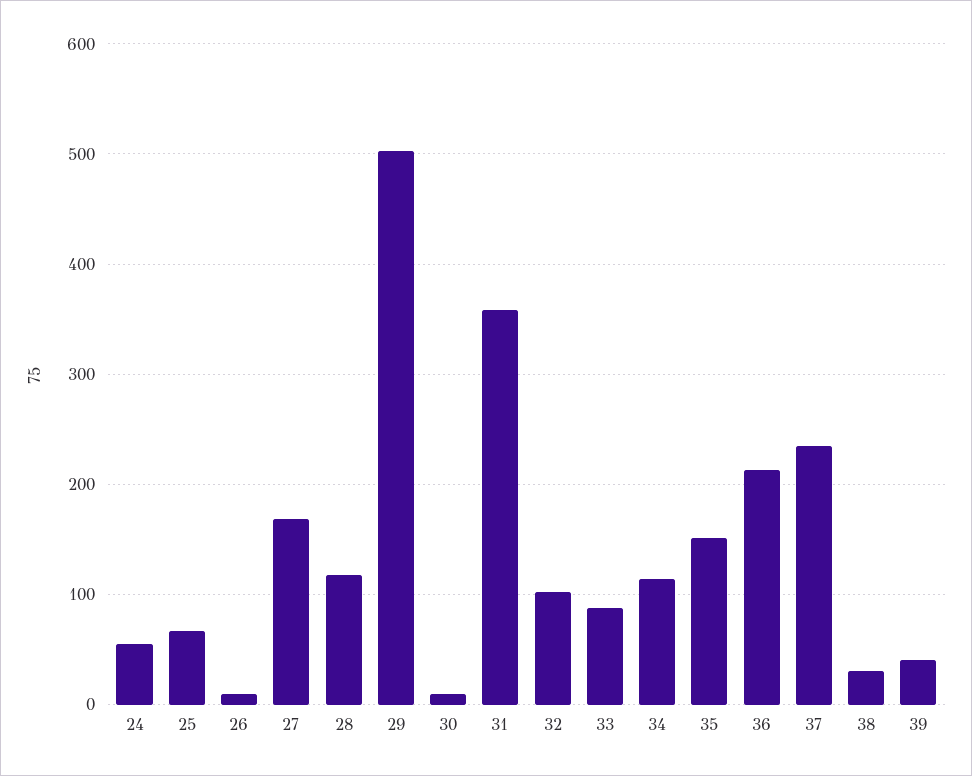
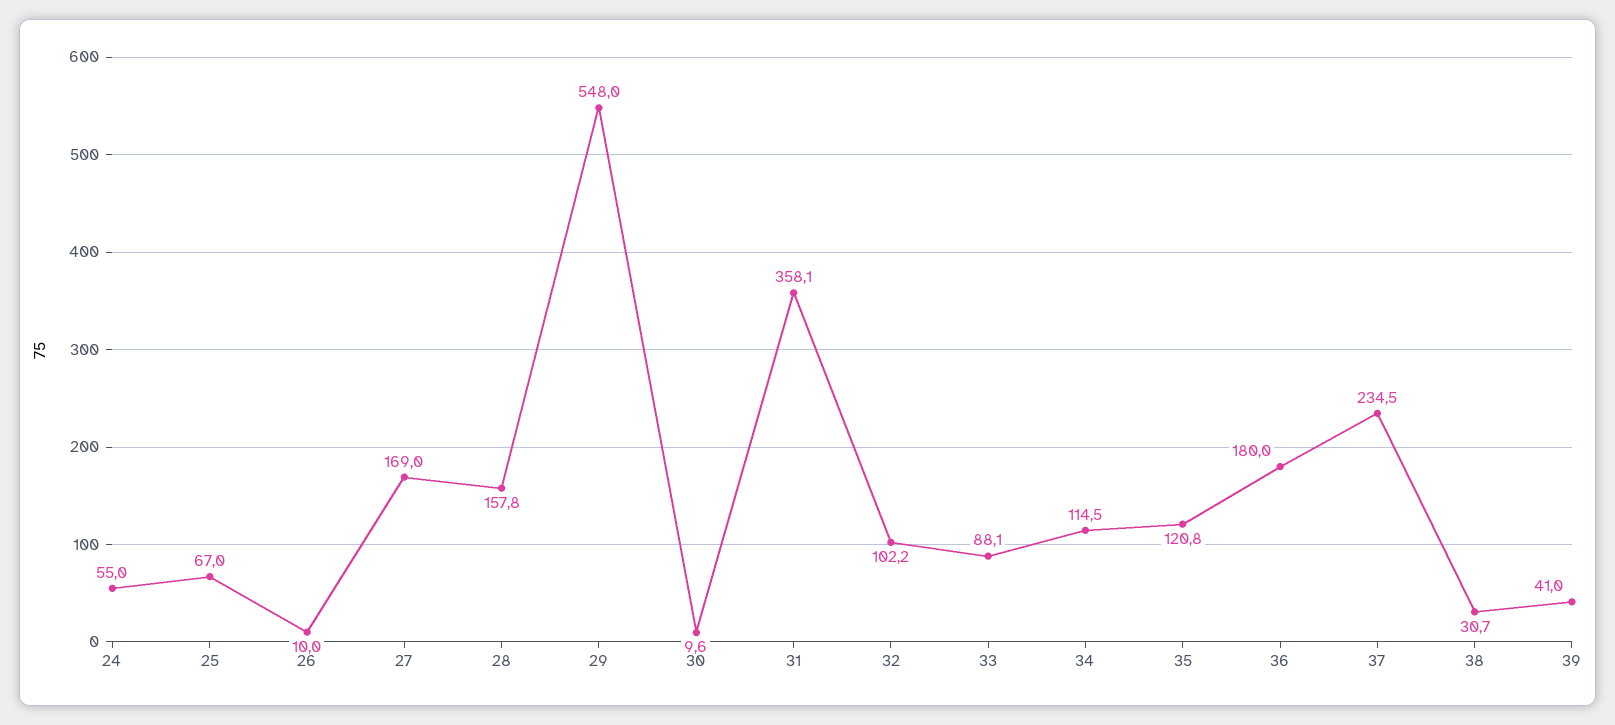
28: 120 -> 157.8
29: 500 -> 548
35: 150 -> 120.8
36: 210 -> 180

